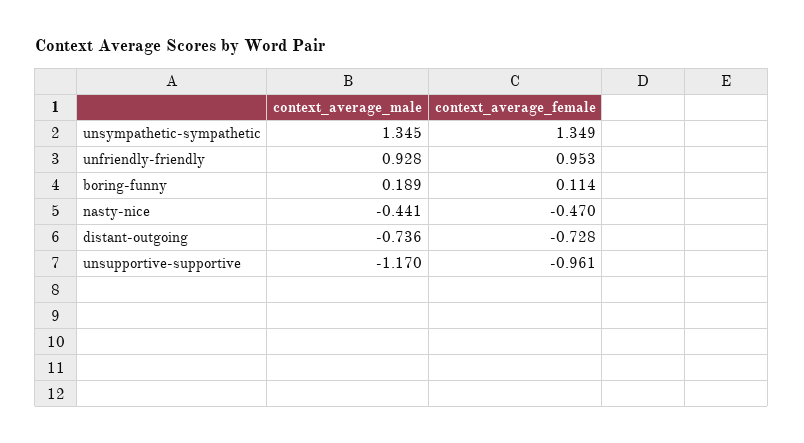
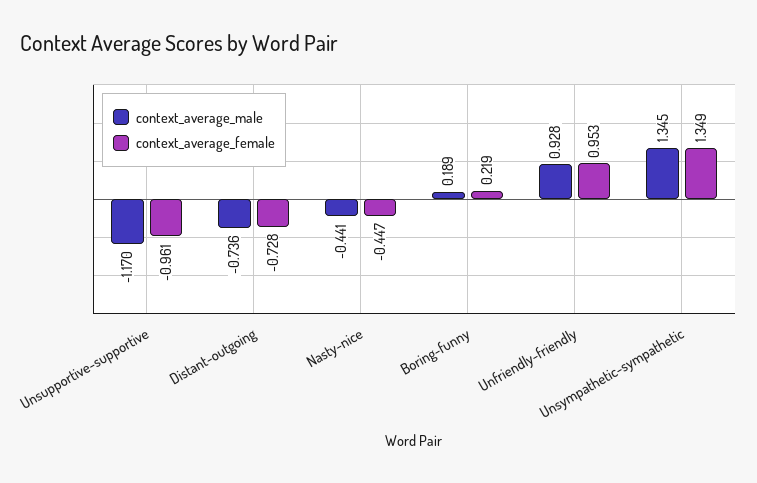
context_average_female, boring-funny: 0.114 -> 0.219
context_average_female, nasty-nice: -0.47 -> -0.447

